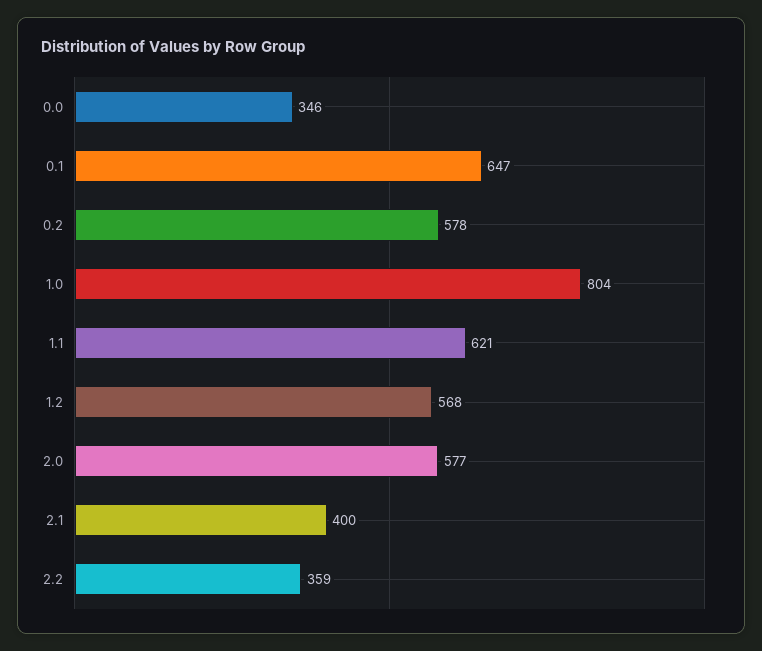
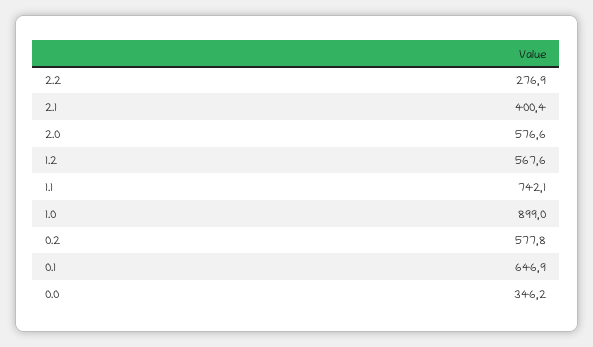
1.0: 804 -> 899
1.1: 621 -> 742.1
2.2: 359 -> 276.9

